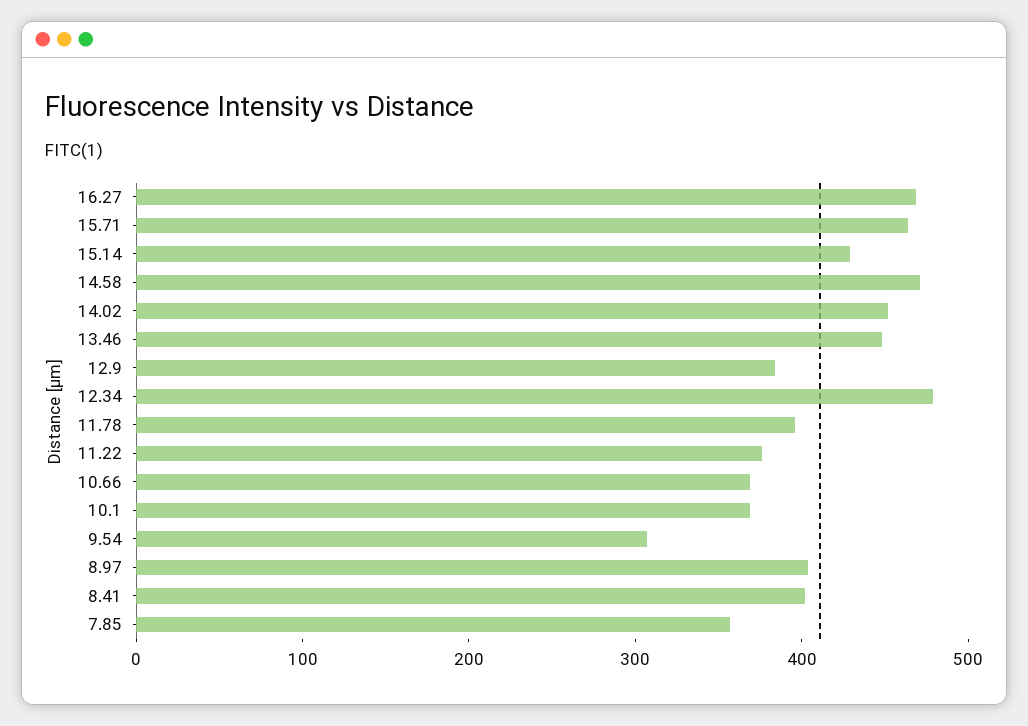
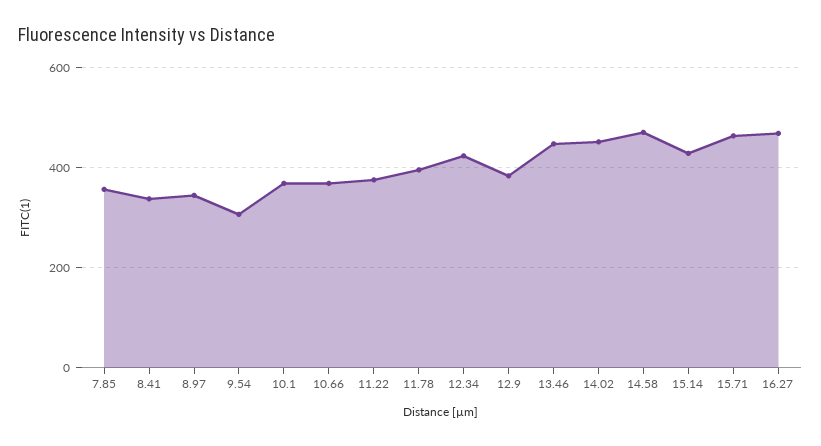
12.34: 480 -> 420
8.97: 400 -> 340
8.41: 400 -> 340

